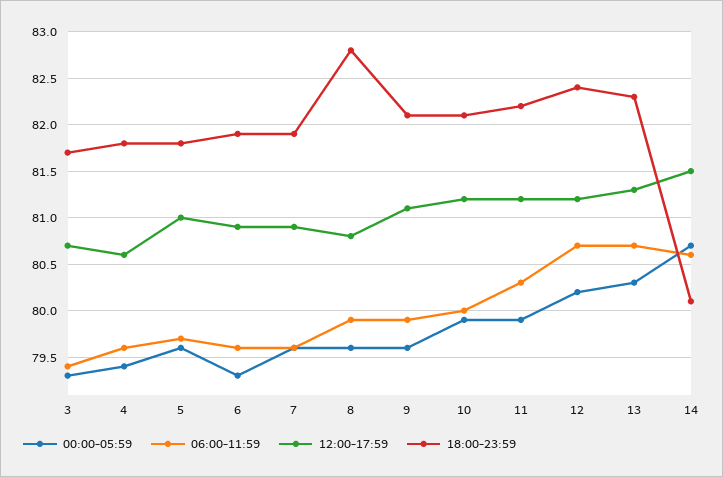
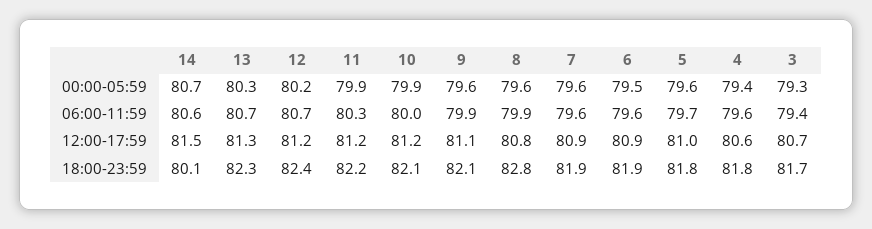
00:00-05:59, 6: 79.3 -> 79.5

